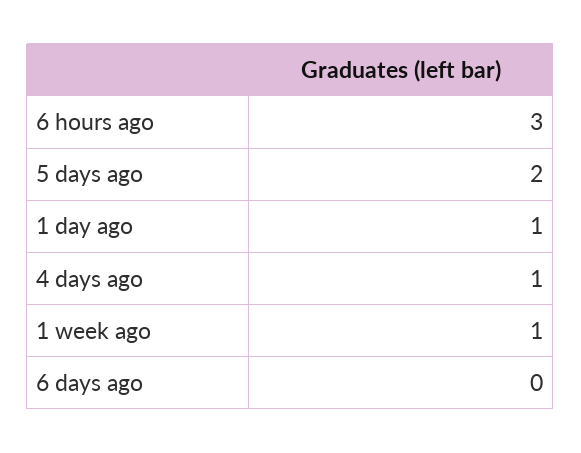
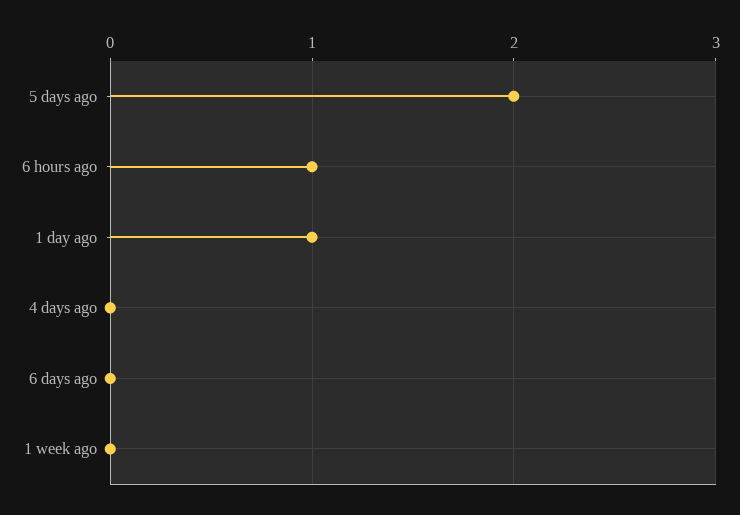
6 hours ago: 3 -> 1
4 days ago: 1 -> 0
1 week ago: 1 -> 0

